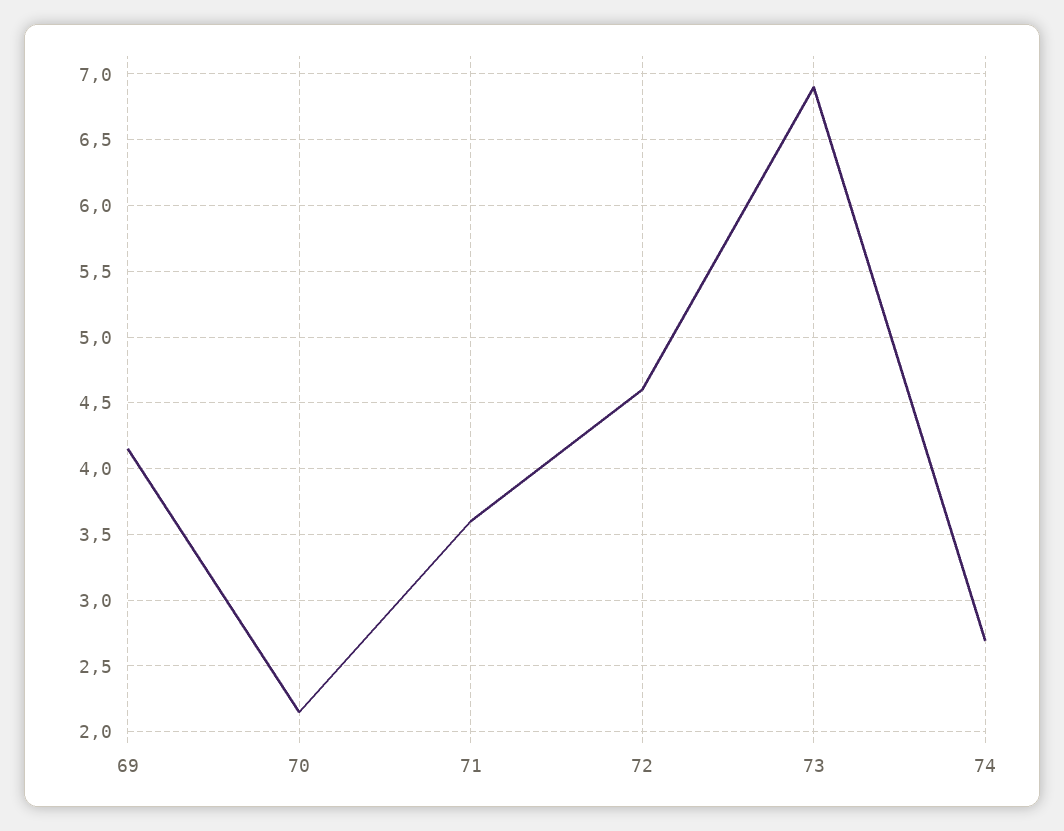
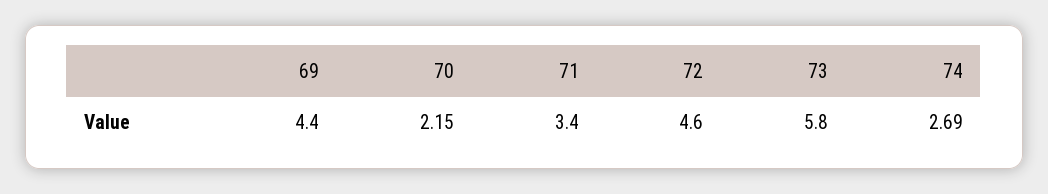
69: 4.15 -> 4.4
71: 3.6 -> 3.4
73: 6.9 -> 5.8

